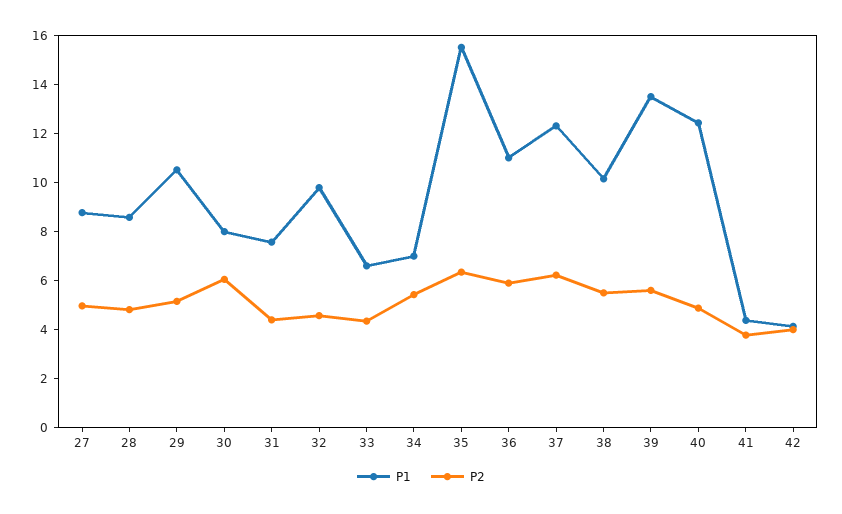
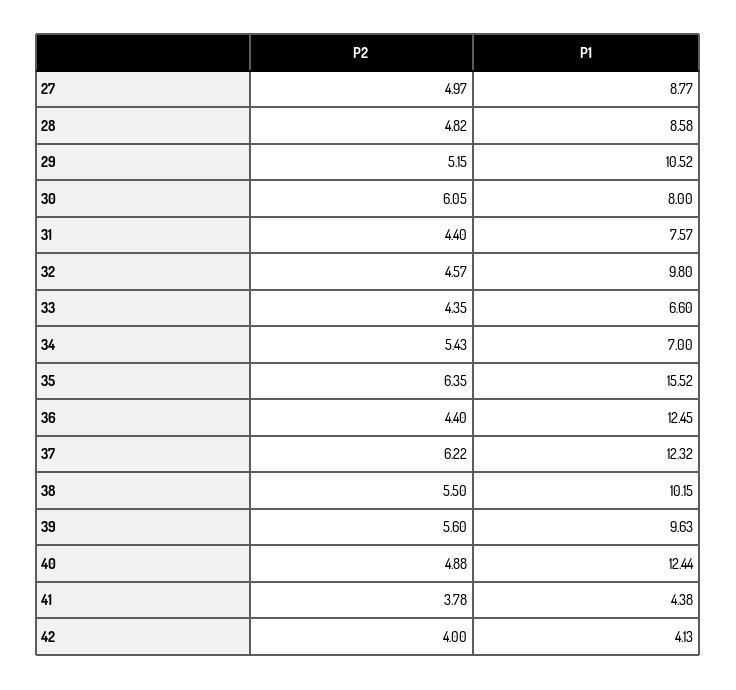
P1, 36: 11 -> 12.45
P2, 36: 6 -> 4.4
P1, 39: 13.5 -> 9.63

